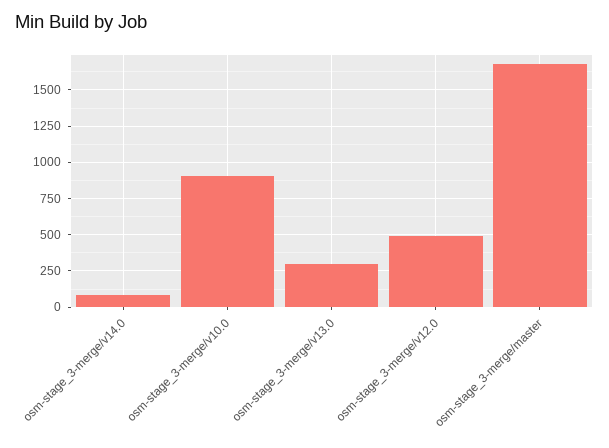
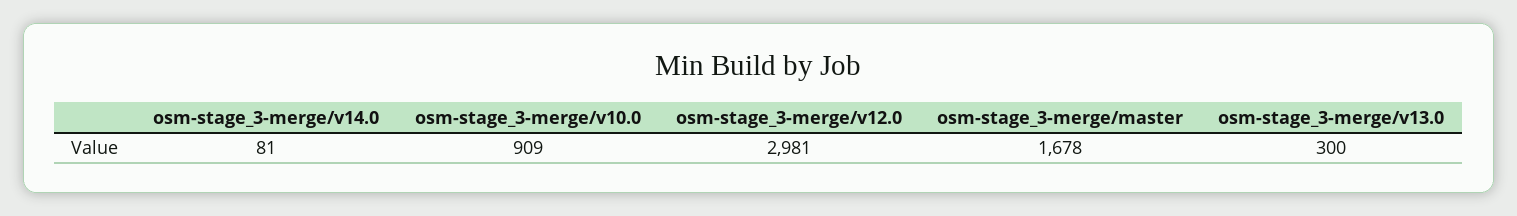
osm-stage_3-merge/v12.0: 500 -> 2981

